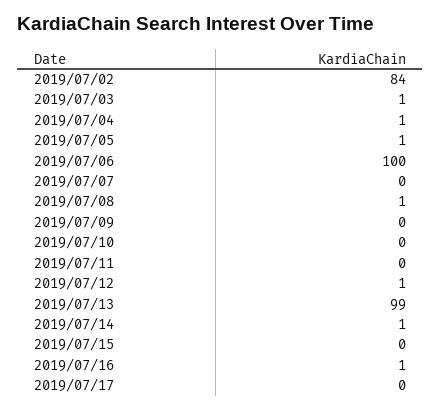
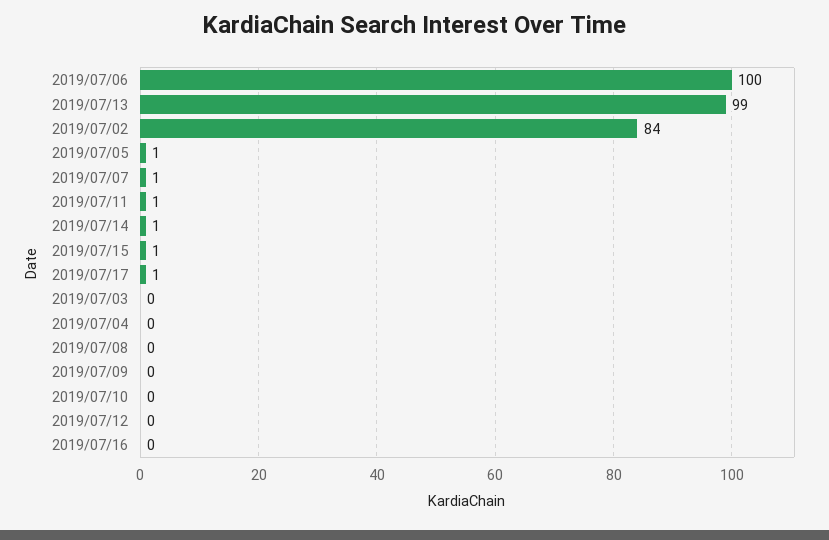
2019/07/03: 1 -> 0
2019/07/04: 1 -> 0
2019/07/07: 0 -> 1
2019/07/08: 1 -> 0
2019/07/11: 0 -> 1
2019/07/12: 1 -> 0
2019/07/15: 0 -> 1
2019/07/16: 1 -> 0
2019/07/17: 0 -> 1

